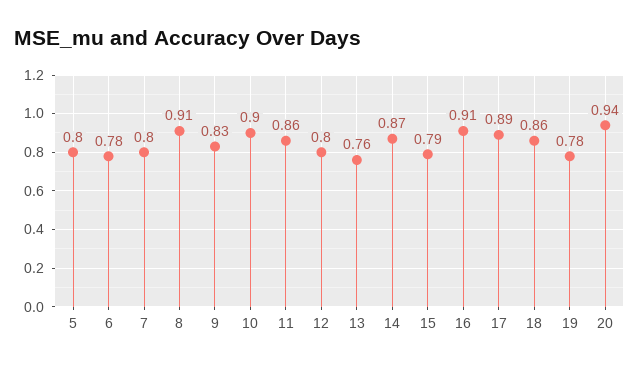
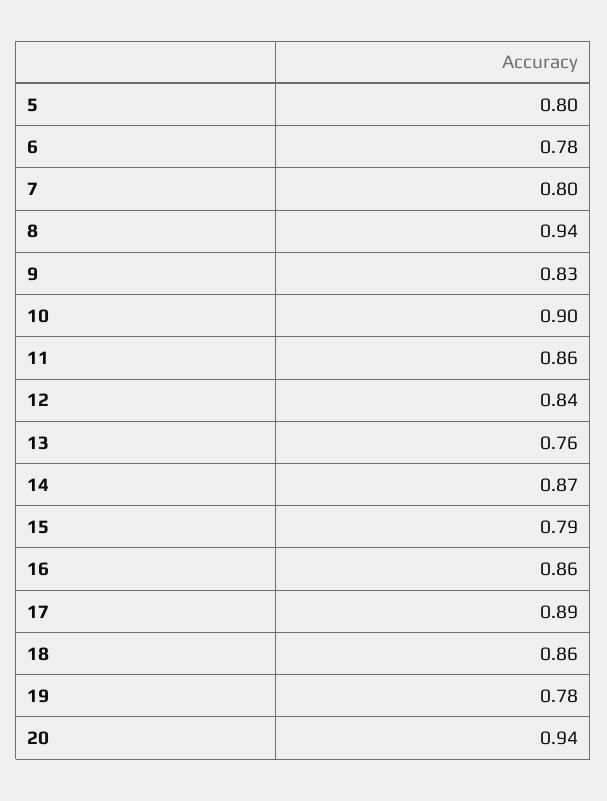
8: 0.91 -> 0.94
12: 0.8 -> 0.84
16: 0.91 -> 0.86

